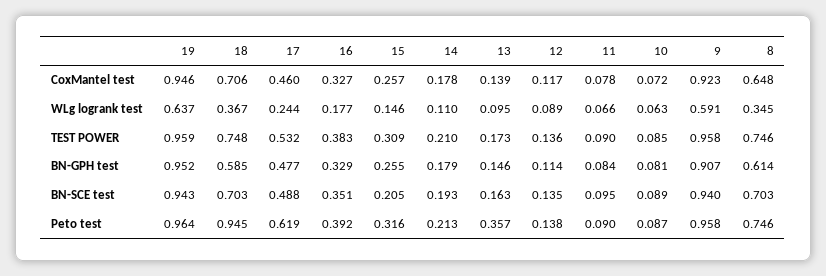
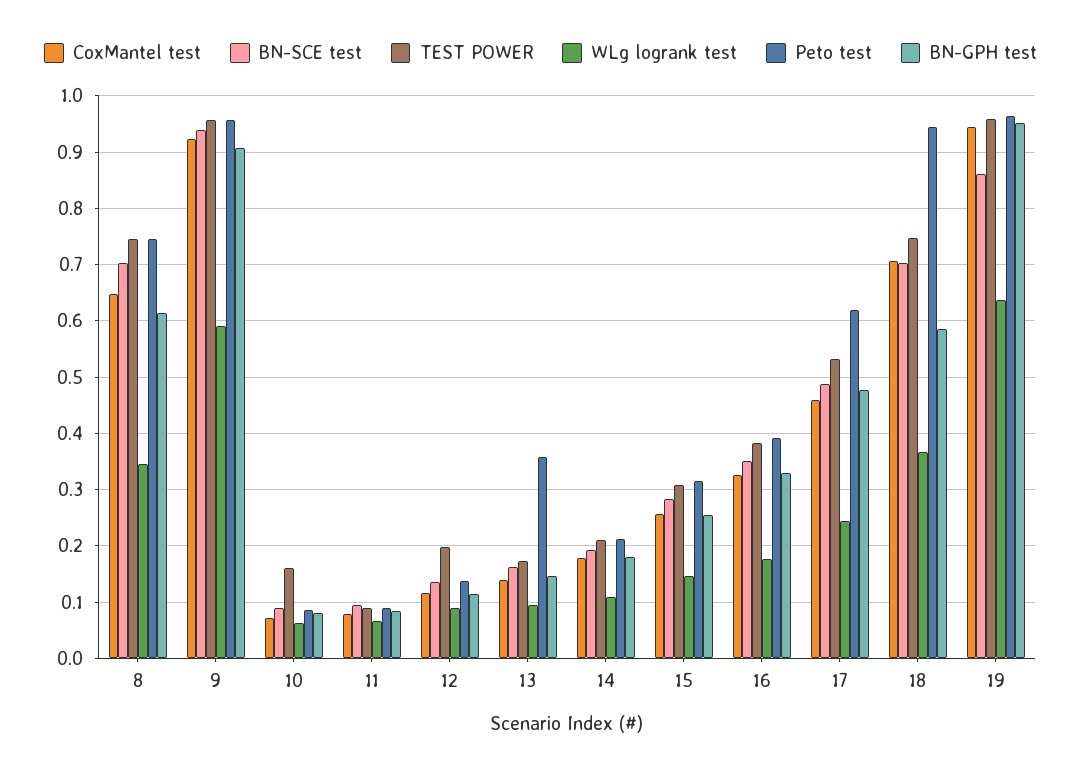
TEST POWER, 12: 0.136 -> 0.2
TEST POWER, 10: 0.085 -> 0.16
BN-SCE test, 19: 0.943 -> 0.86
BN-SCE test, 15: 0.205 -> 0.28

